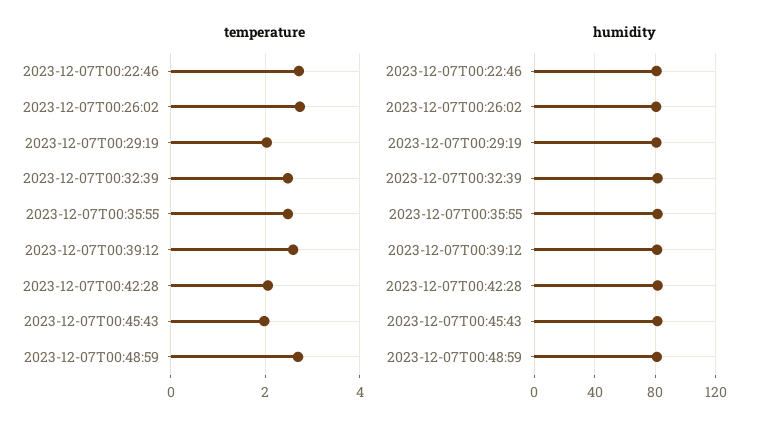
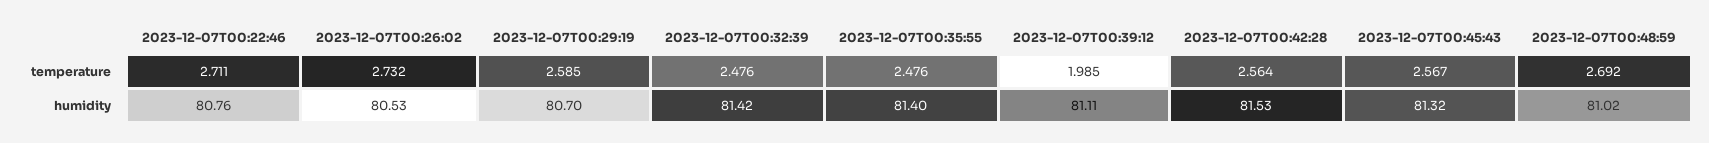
temperature, 2023-12-07T00:29:19: 2 -> 2.585
temperature, 2023-12-07T00:39:12: 2.6 -> 1.985
temperature, 2023-12-07T00:42:28: 2 -> 2.564
temperature, 2023-12-07T00:45:43: 2 -> 2.567

